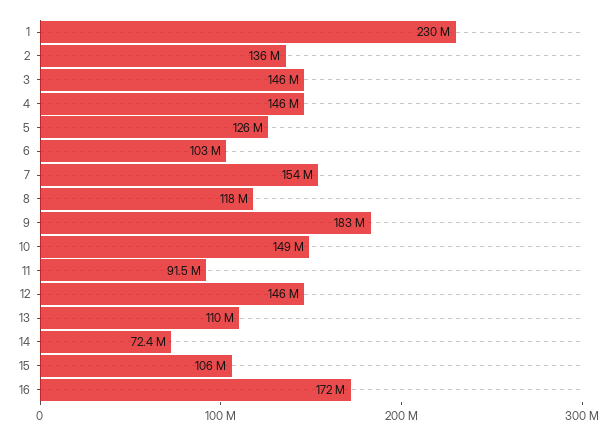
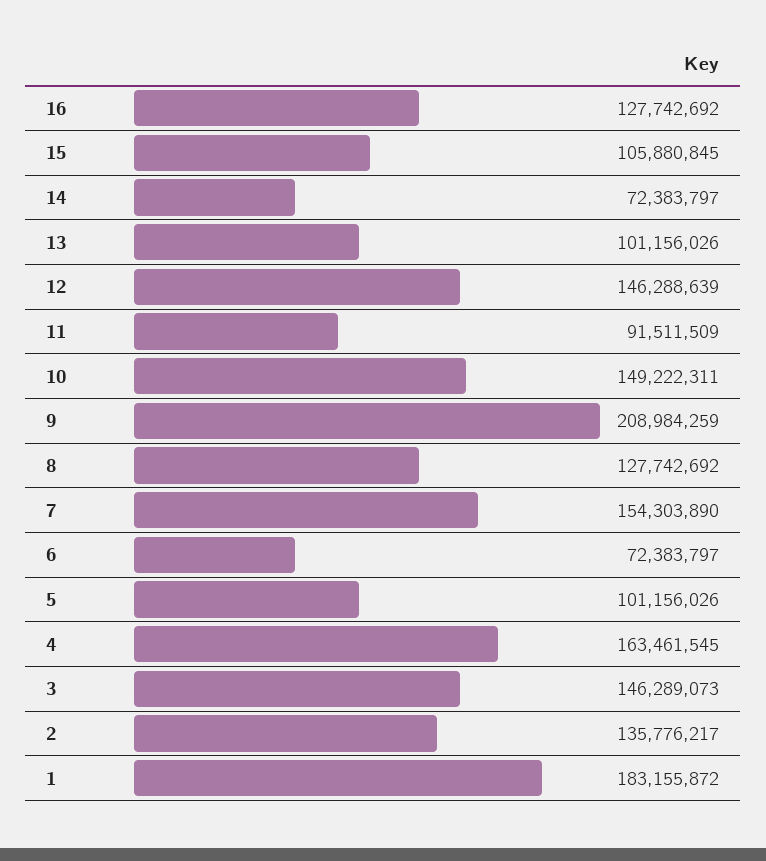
1: 230000000 -> 183155872
4: 146000000 -> 163461545
5: 126000000 -> 101156026
6: 103000000 -> 72383797
8: 118000000 -> 127742692
9: 183000000 -> 208984259
13: 110000000 -> 101156026
16: 172000000 -> 127742692

